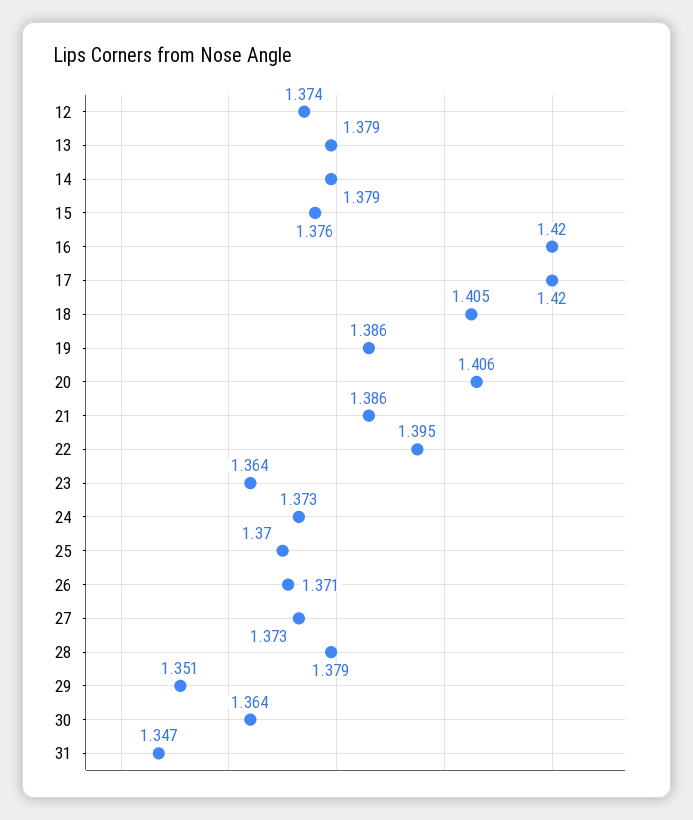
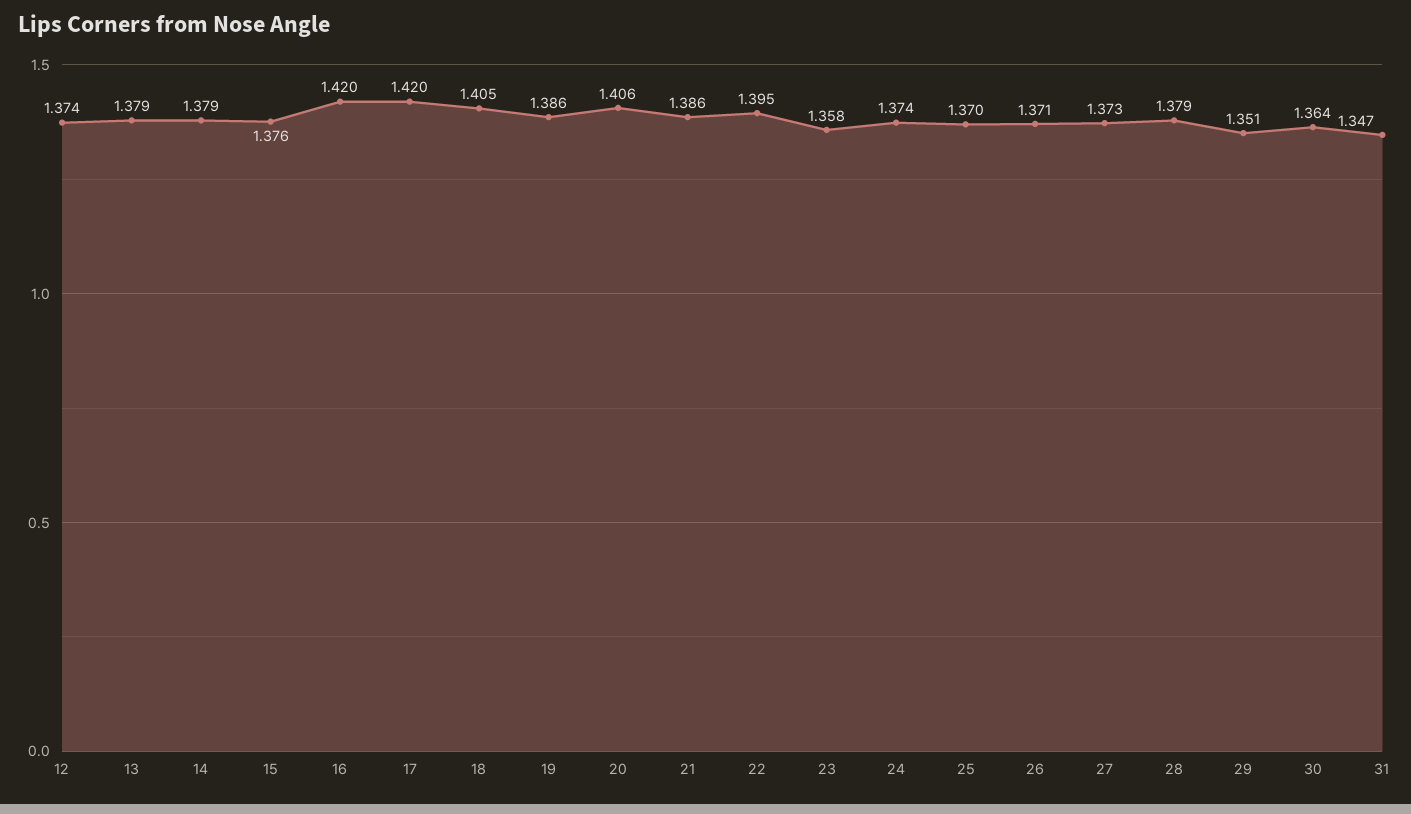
23: 1.364 -> 1.358
24: 1.373 -> 1.374

